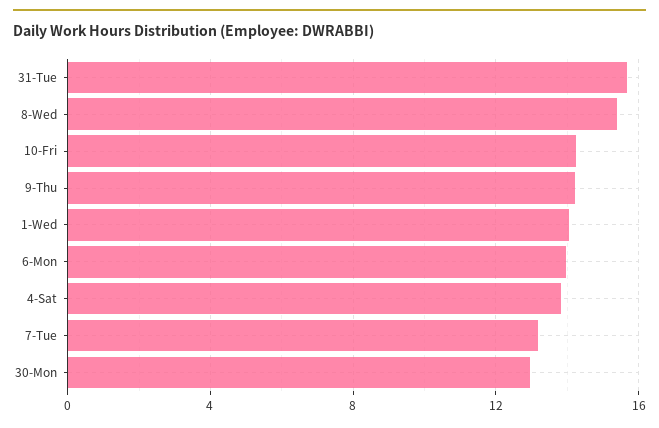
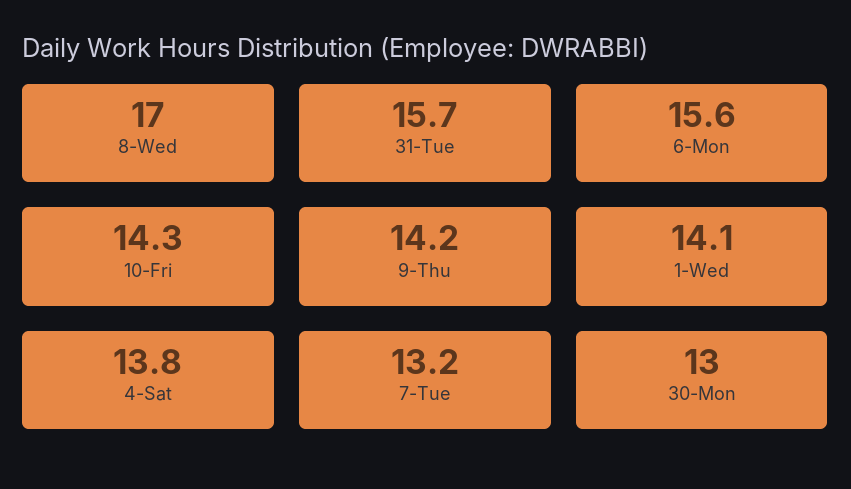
8-Wed: 15.5 -> 17
6-Mon: 14 -> 15.6

